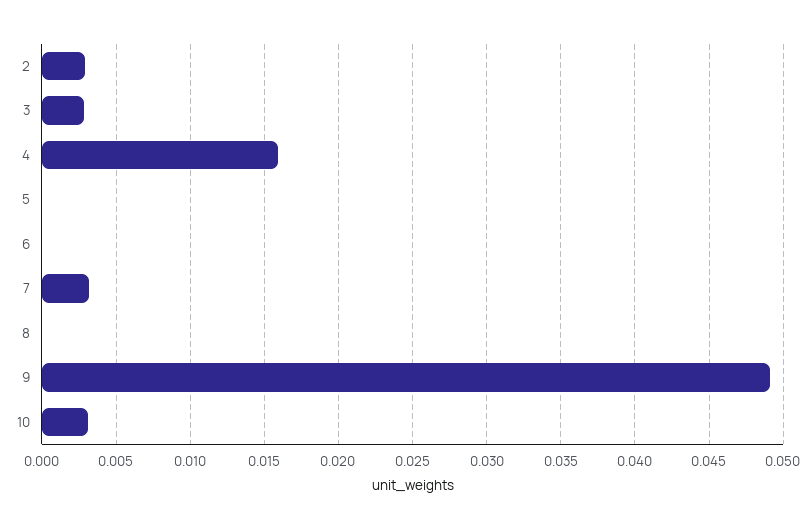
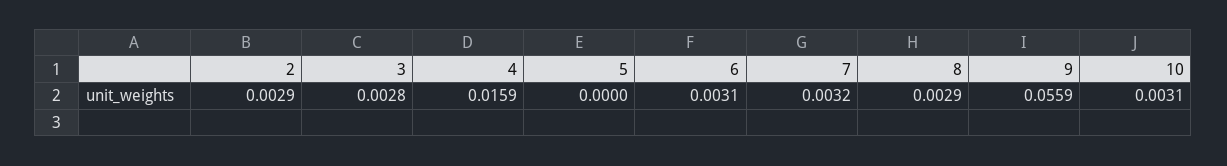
6: 0 -> 0.0031
8: 0 -> 0.0029
9: 0.049 -> 0.0559

